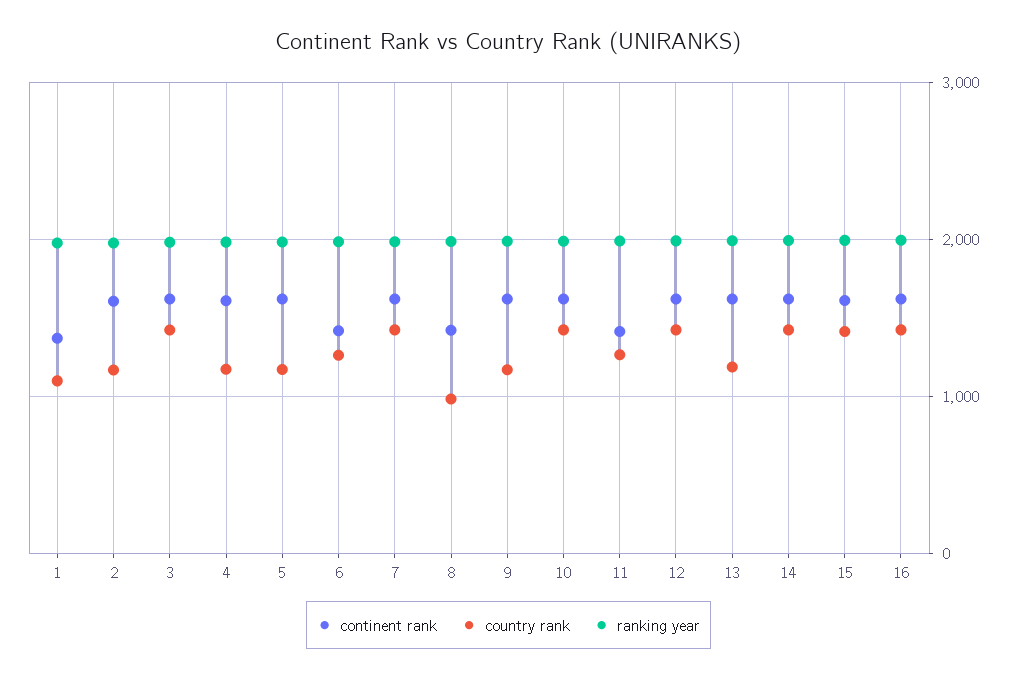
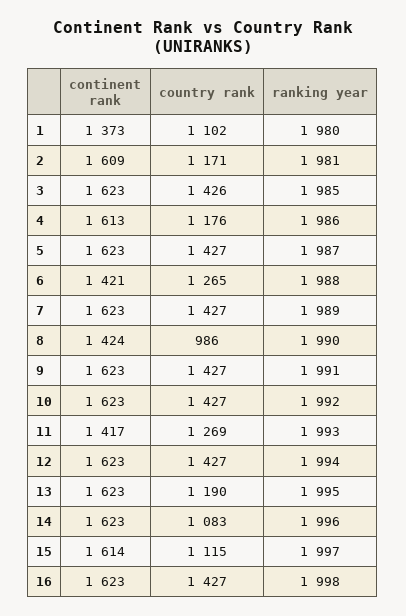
country rank, 5: 1200 -> 1427
country rank, 9: 1200 -> 1427
country rank, 14: 1400 -> 1083
country rank, 15: 1400 -> 1115

